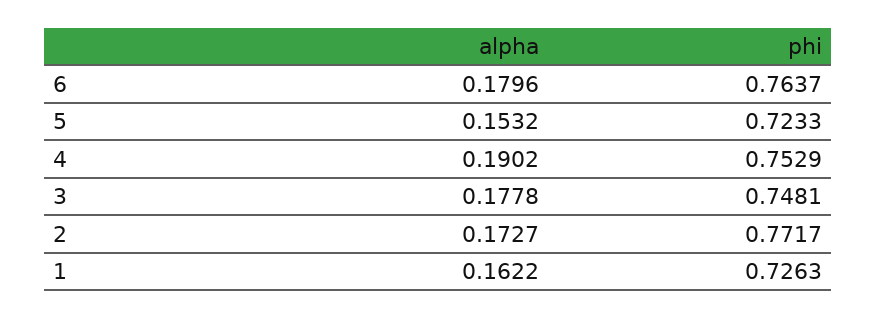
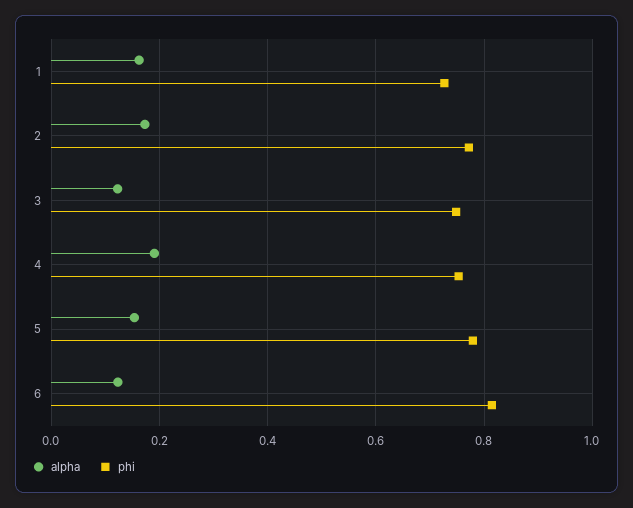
alpha, 6: 0.1796 -> 0.12
phi, 6: 0.7637 -> 0.82
phi, 5: 0.7233 -> 0.78
alpha, 3: 0.1778 -> 0.12

